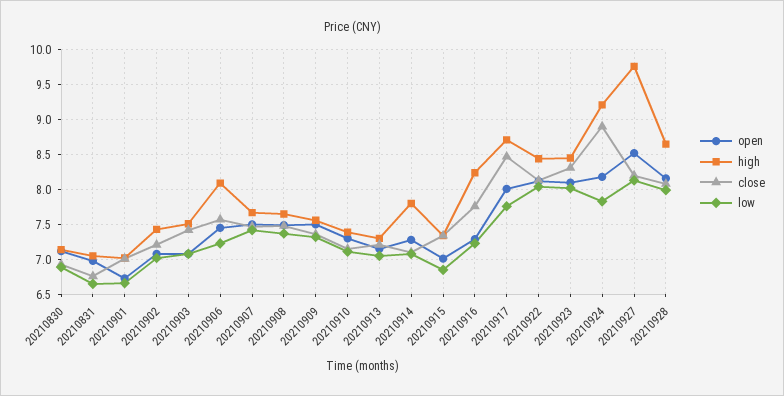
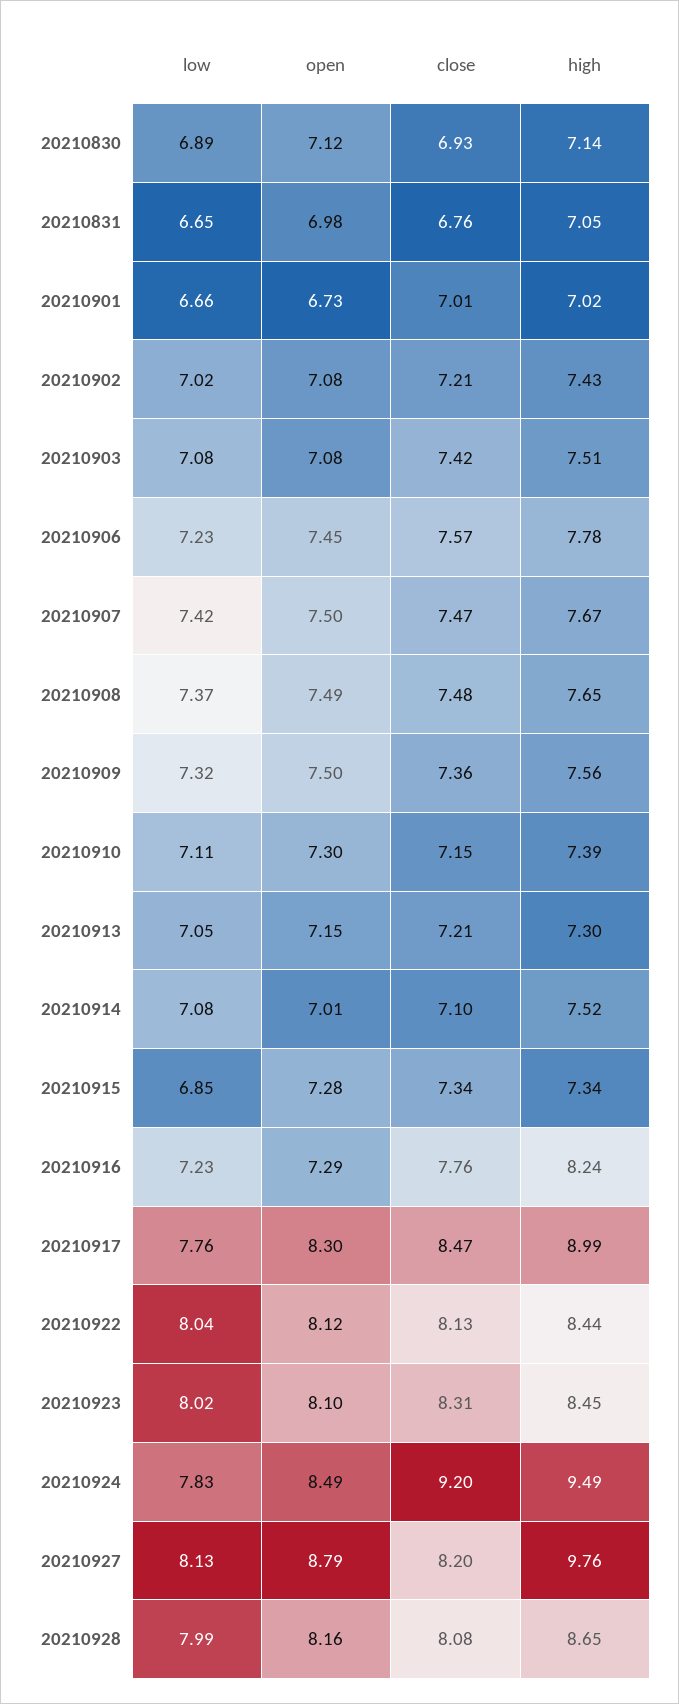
high, 20210906: 8.1 -> 7.78
open, 20210914: 7.3 -> 7.01
high, 20210914: 7.8 -> 7.52
open, 20210915: 7 -> 7.28
open, 20210917: 8 -> 8.3
high, 20210917: 8.7 -> 8.99
open, 20210924: 8.2 -> 8.49
high, 20210924: 9.2 -> 9.49
close, 20210924: 8.9 -> 9.2
open, 20210927: 8.5 -> 8.79

